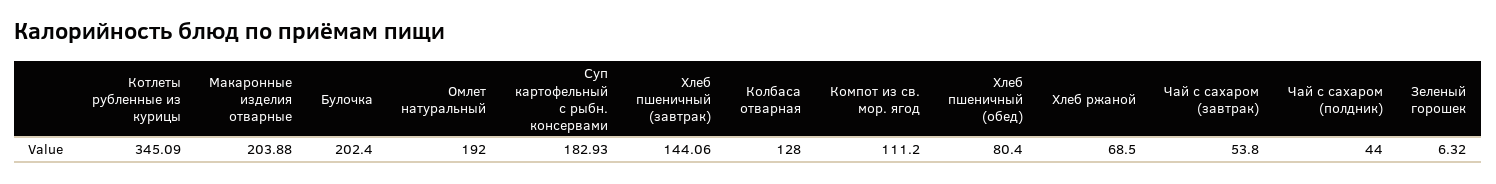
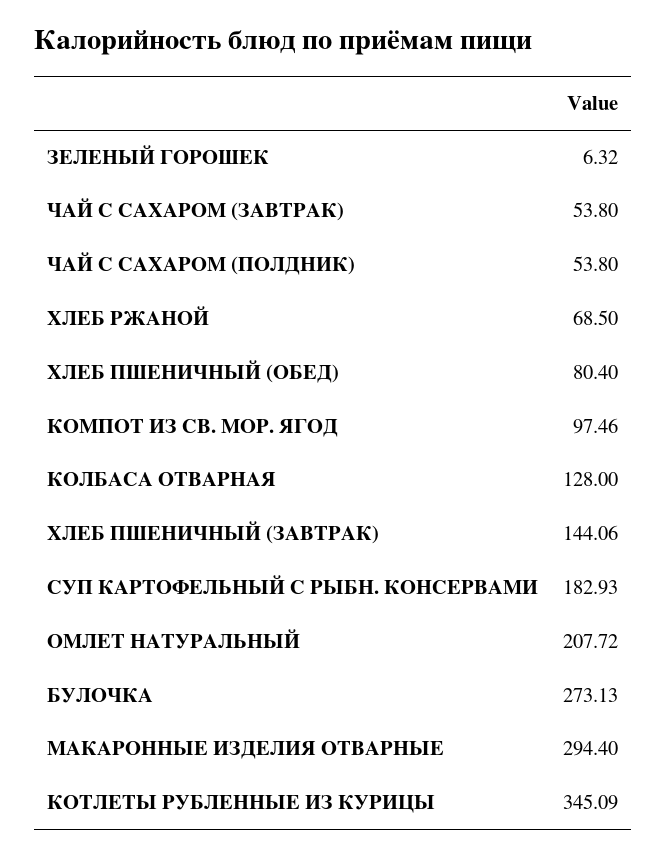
Макаронные изделия отварные: 203.88 -> 294.4
Булочка: 202.4 -> 273.13
Омлет натуральный: 192 -> 207.72
Компот из св. мор. ягод: 111.2 -> 97.46
Чай с сахаром (полдник): 44 -> 53.8

